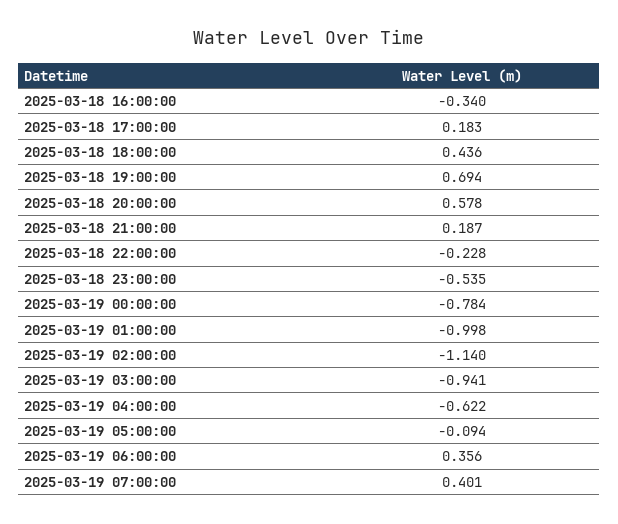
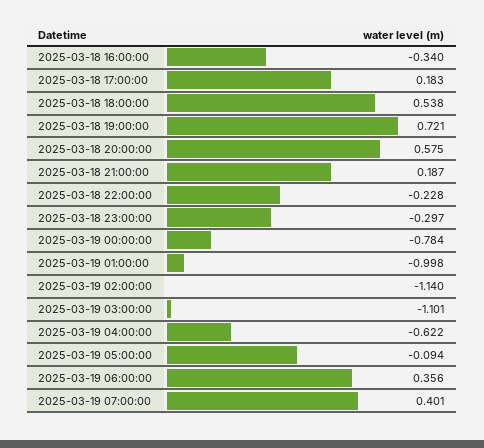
2025-03-18 18:00:00: 0.436 -> 0.538
2025-03-18 19:00:00: 0.694 -> 0.721
2025-03-18 20:00:00: 0.578 -> 0.575
2025-03-18 23:00:00: -0.535 -> -0.297
2025-03-19 03:00:00: -0.941 -> -1.101

